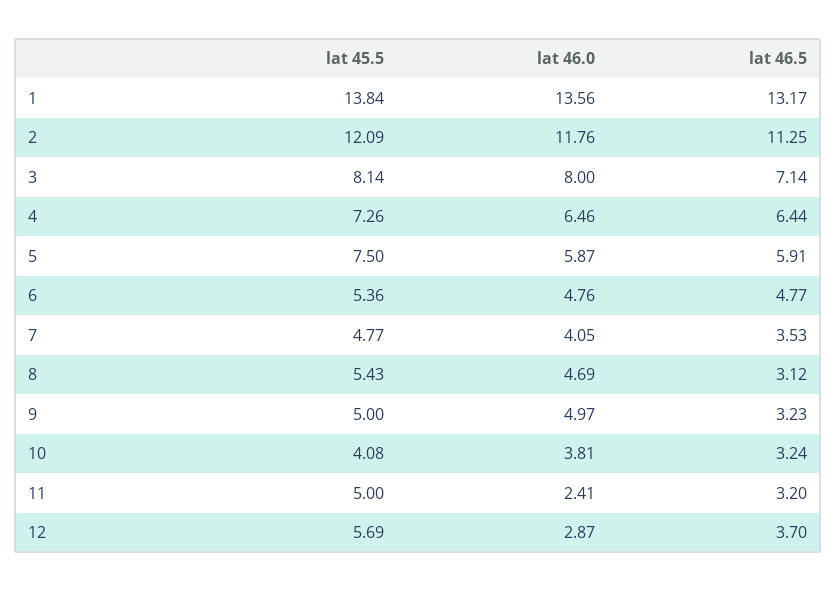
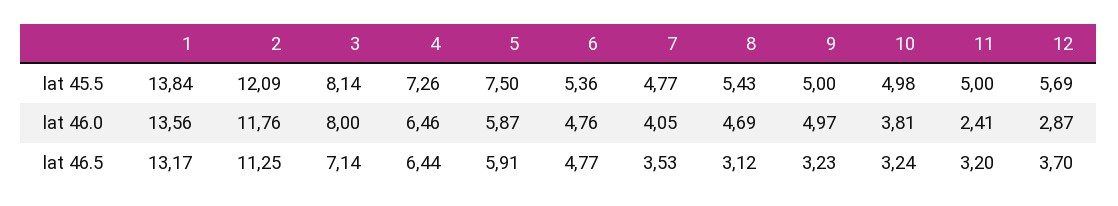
lat 45.5, 10: 4.08 -> 4.98

